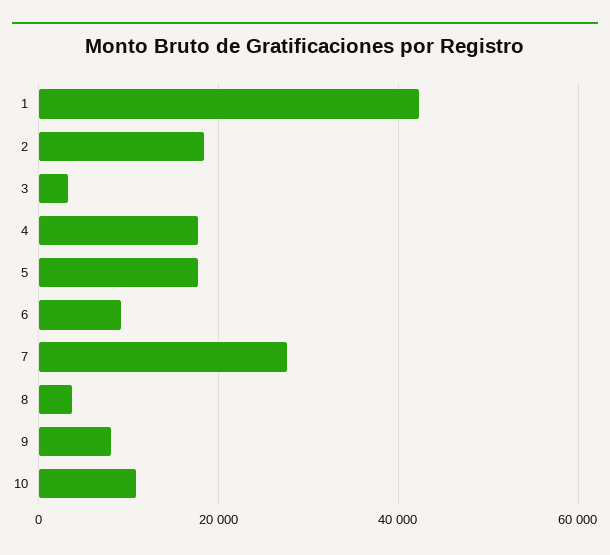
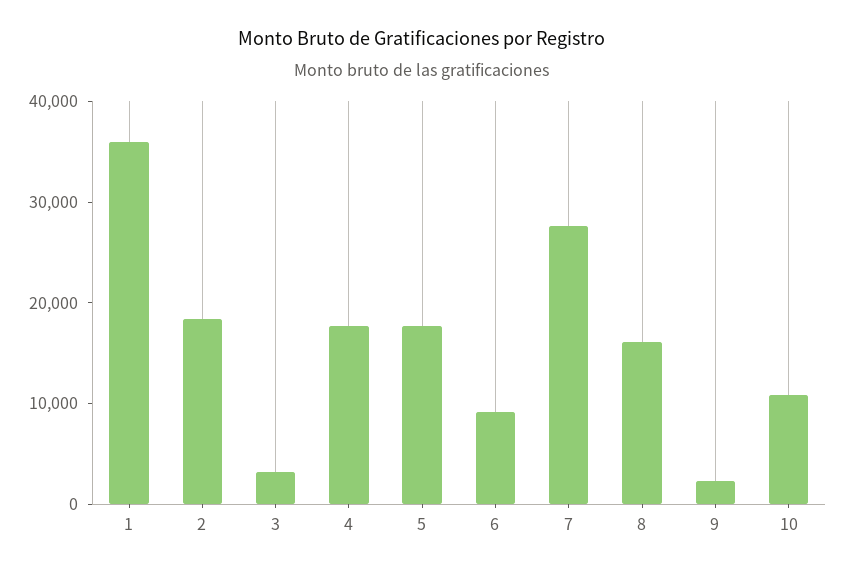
1: 42000 -> 36000
8: 4000 -> 16000
9: 8000 -> 2000

